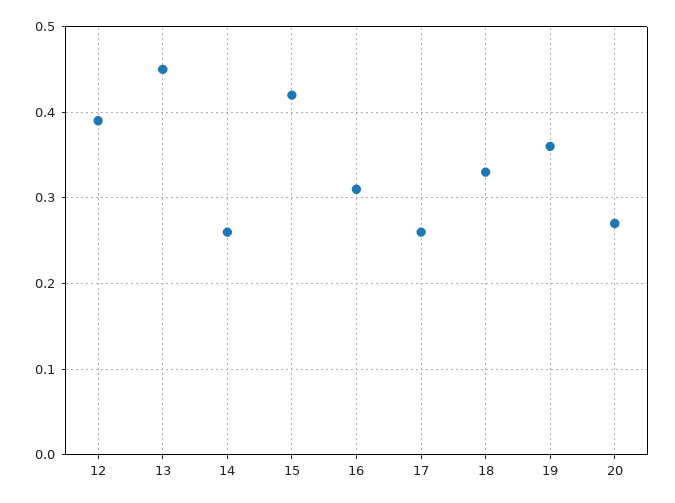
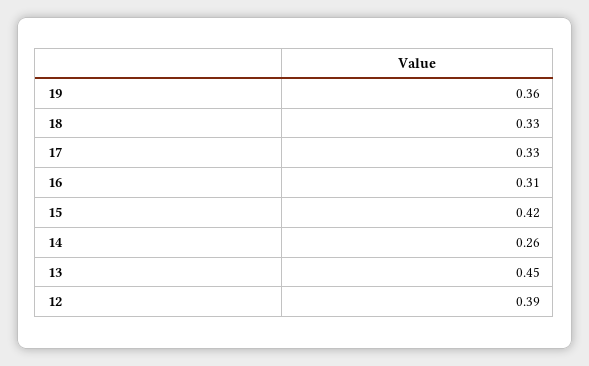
17: 0.26 -> 0.33
20: 0.27 -> none

